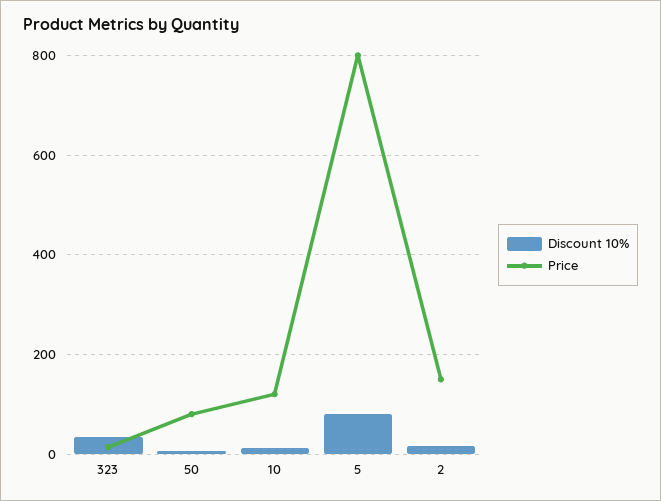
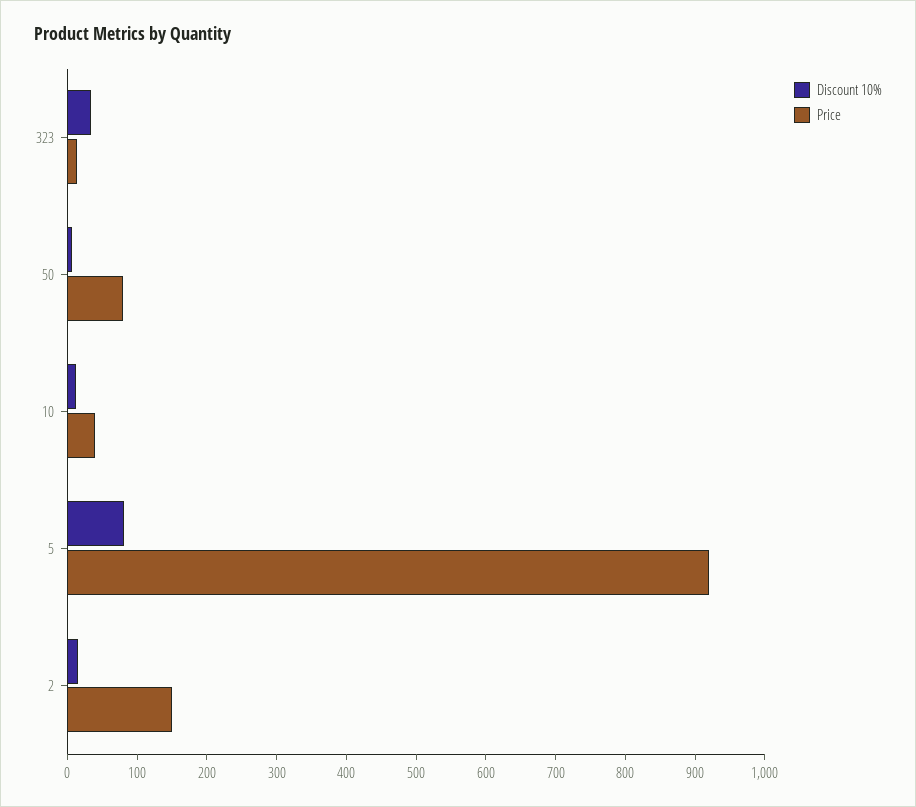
Price, 10: 120 -> 40
Price, 5: 800 -> 920

